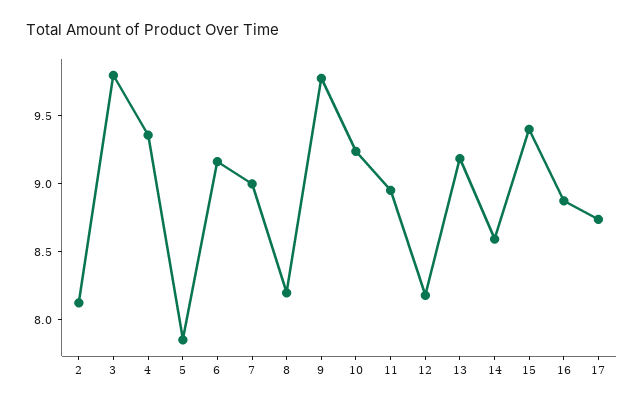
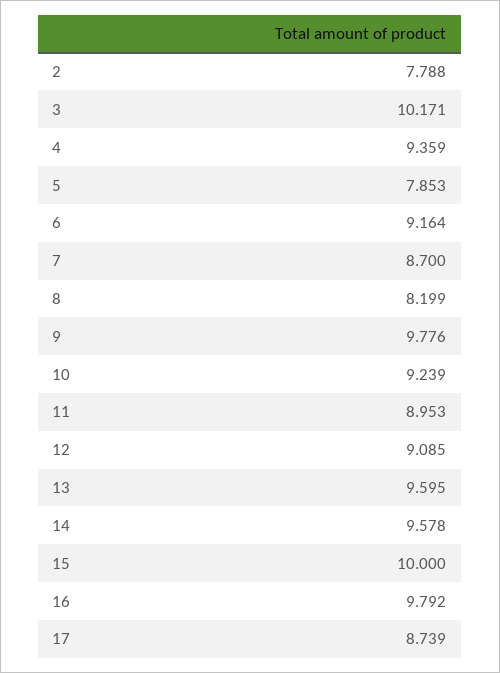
2: 8.1 -> 7.788
3: 9.8 -> 10.171
7: 9 -> 8.7
12: 8.2 -> 9.085
13: 9.2 -> 9.595
14: 8.6 -> 9.578
15: 9.4 -> 10
16: 8.9 -> 9.792

